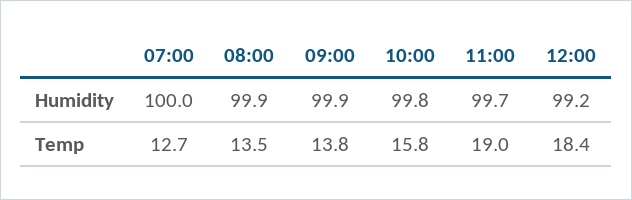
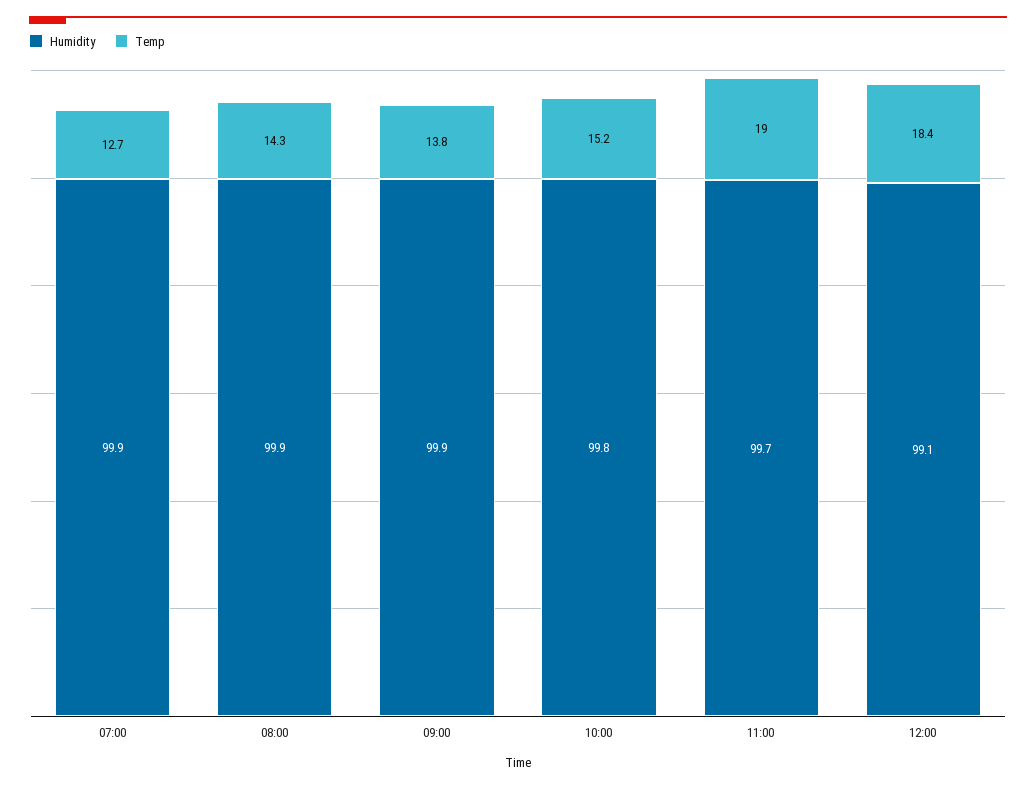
Humidity, 07:00: 100 -> 99.9
Humidity, 12:00: 99.2 -> 99.1
Temp, 08:00: 13.5 -> 14.3
Temp, 10:00: 15.8 -> 15.2

